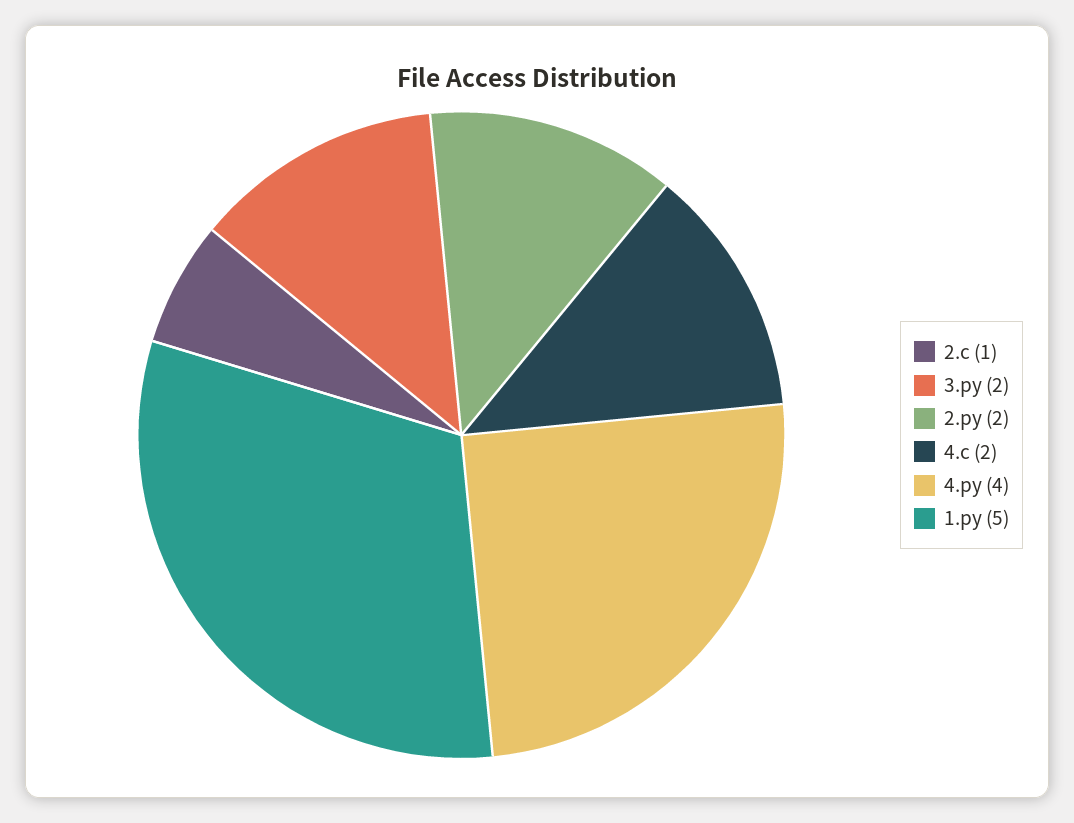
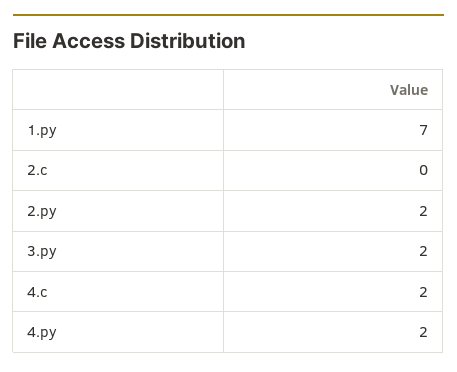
2.c: 1 -> 0
4.py: 4 -> 2
1.py: 5 -> 7

